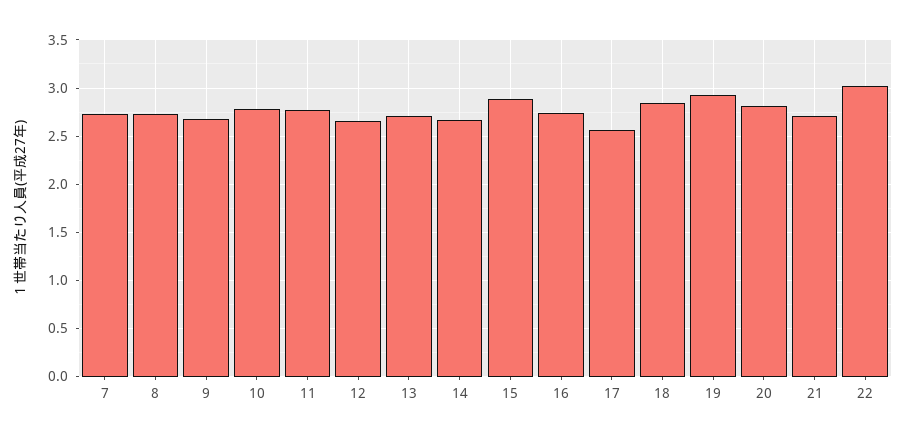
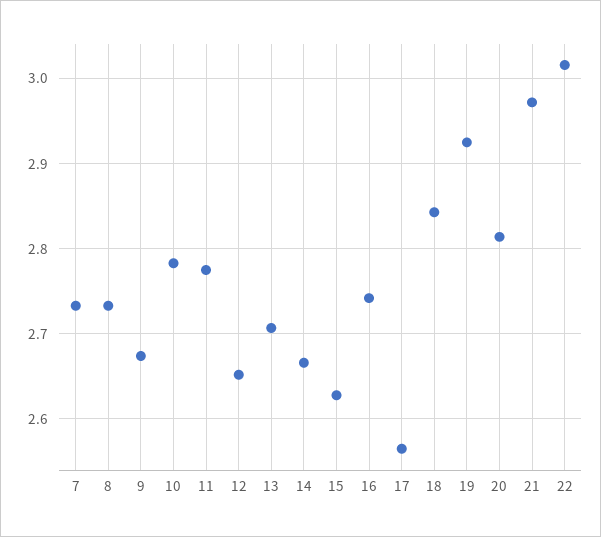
15: 2.9 -> 2.63
21: 2.7 -> 2.97

